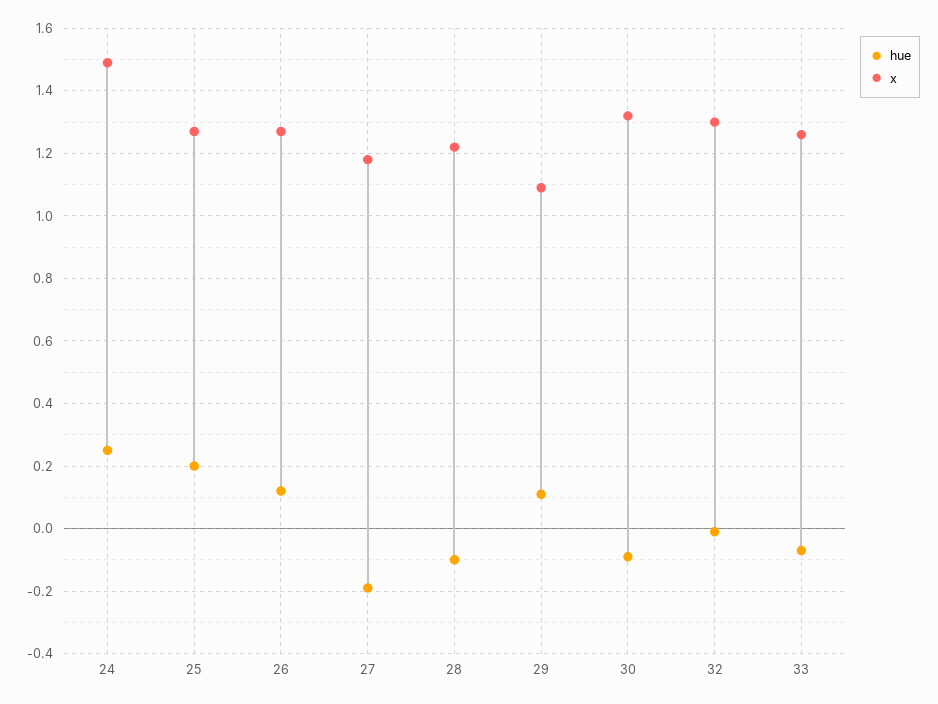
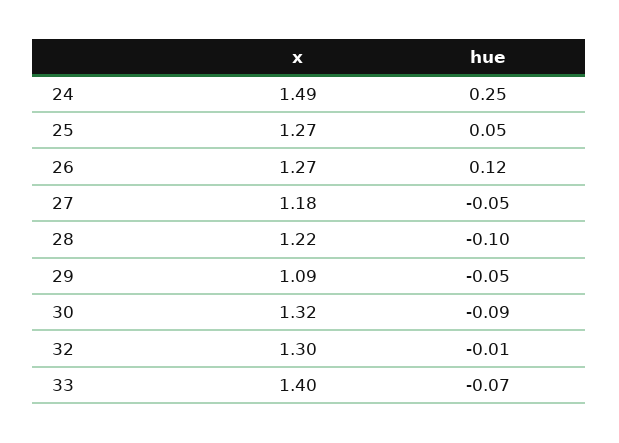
hue, 25: 0.2 -> 0.05
hue, 27: -0.2 -> -0.05
hue, 29: 0.1 -> -0.05
x, 33: 1.25 -> 1.4

